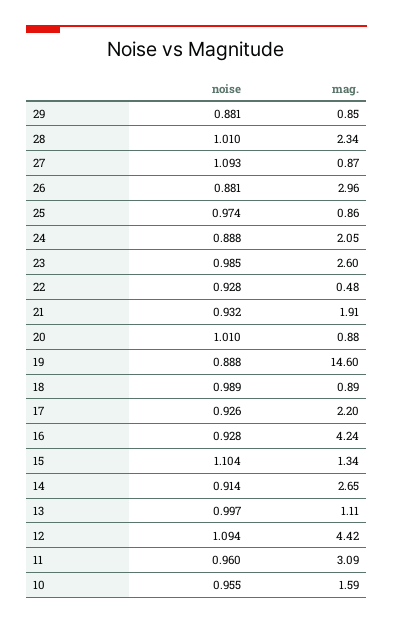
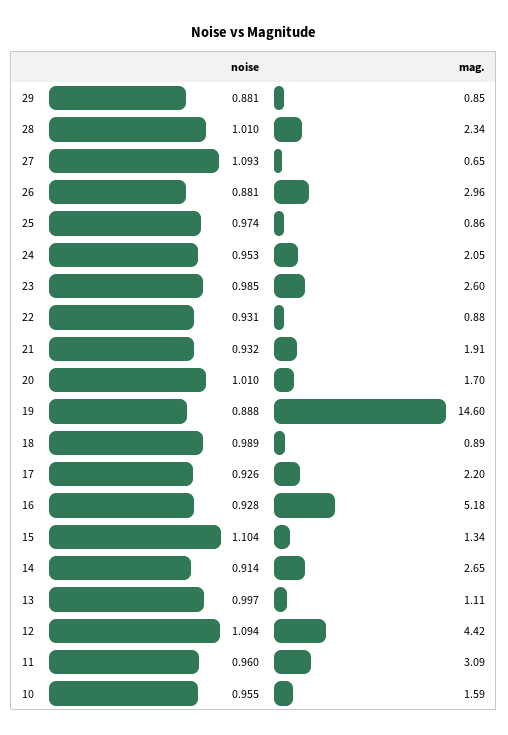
mag., 27: 0.87 -> 0.65
noise, 24: 0.888 -> 0.953
noise, 22: 0.928 -> 0.931
mag., 22: 0.48 -> 0.88
mag., 20: 0.88 -> 1.7
mag., 16: 4.24 -> 5.18

